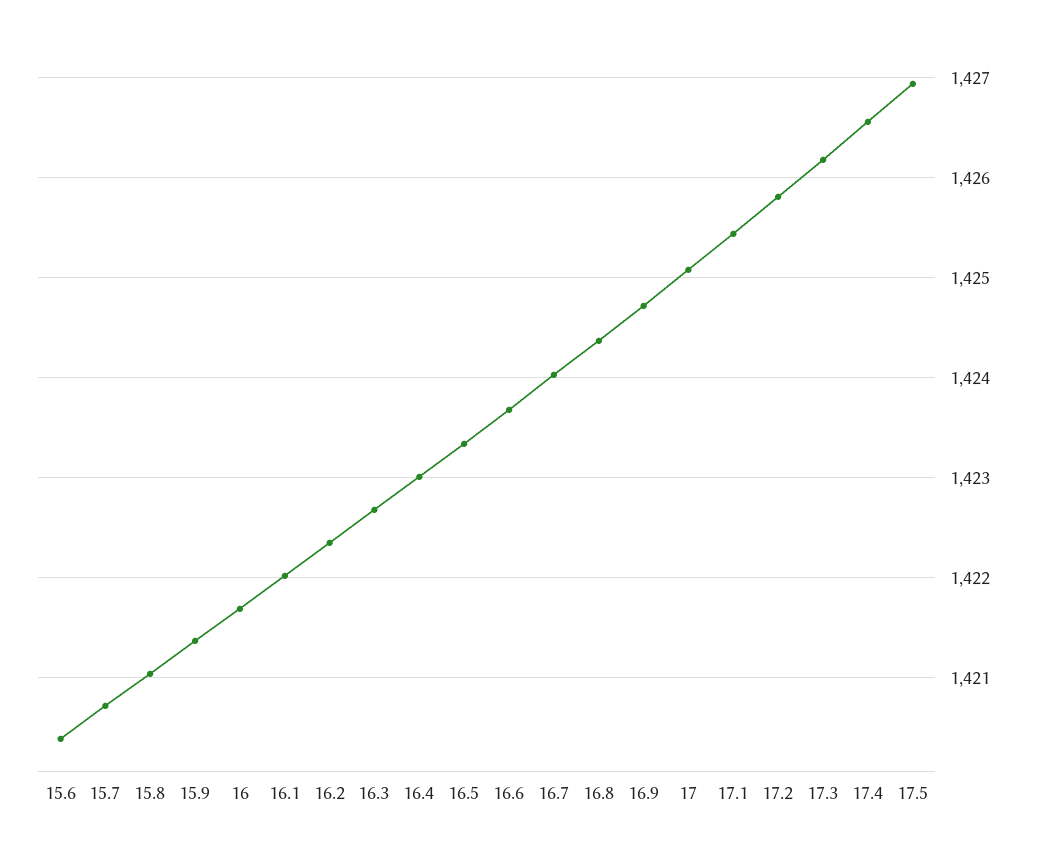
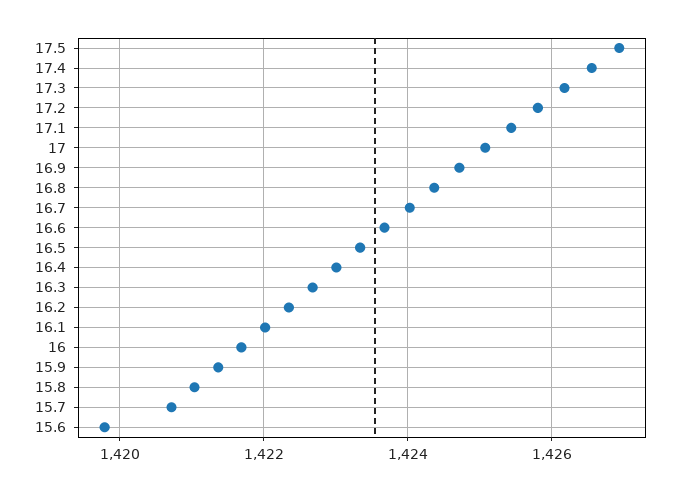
15.6: 1420.4 -> 1419.8

